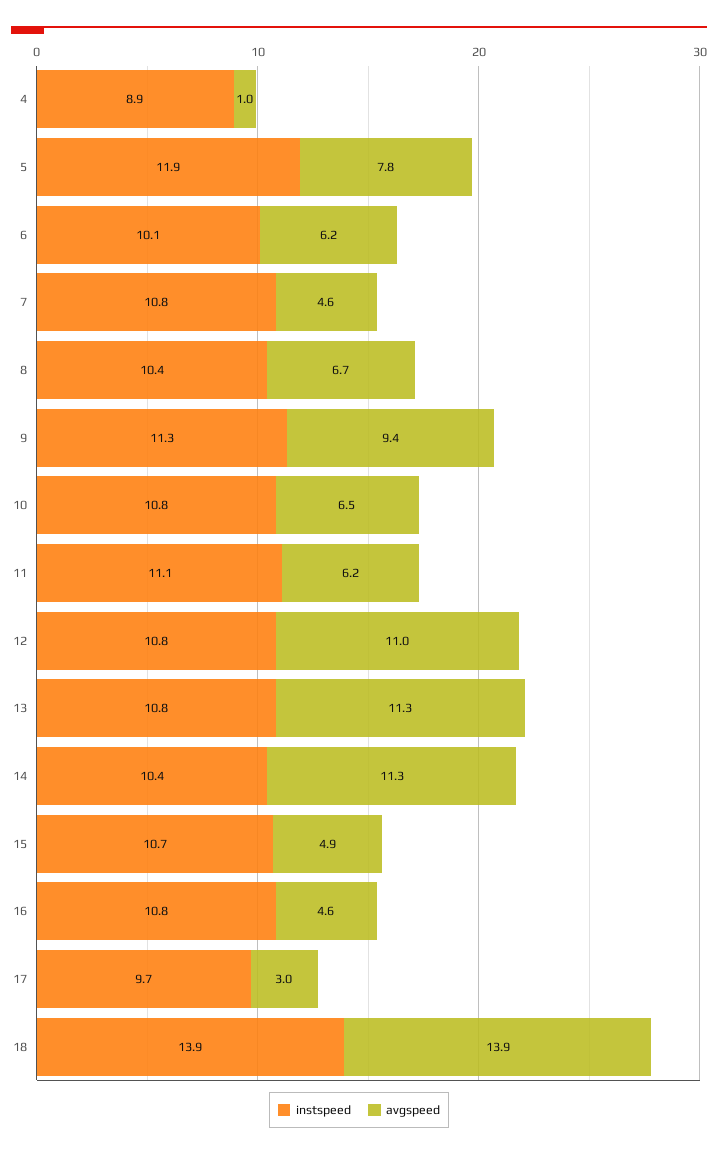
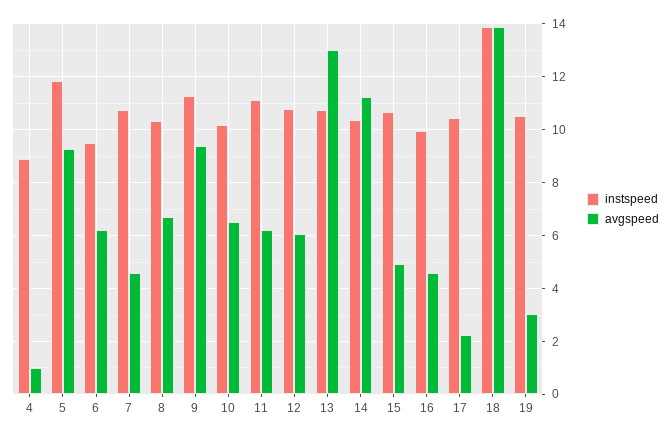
avgspeed, 5: 7.8 -> 9.25
instspeed, 6: 10.1 -> 9.5
instspeed, 10: 10.8 -> 10.25
avgspeed, 12: 11 -> 6
avgspeed, 13: 11.3 -> 13
instspeed, 16: 10.8 -> 10
instspeed, 17: 9.7 -> 10.5
avgspeed, 17: 3 -> 2.25
instspeed, 19: none -> 10.5
avgspeed, 19: none -> 3

